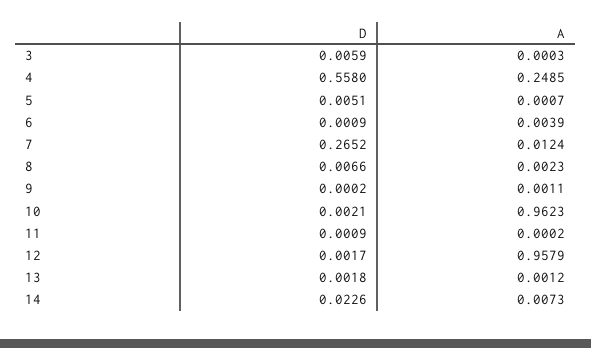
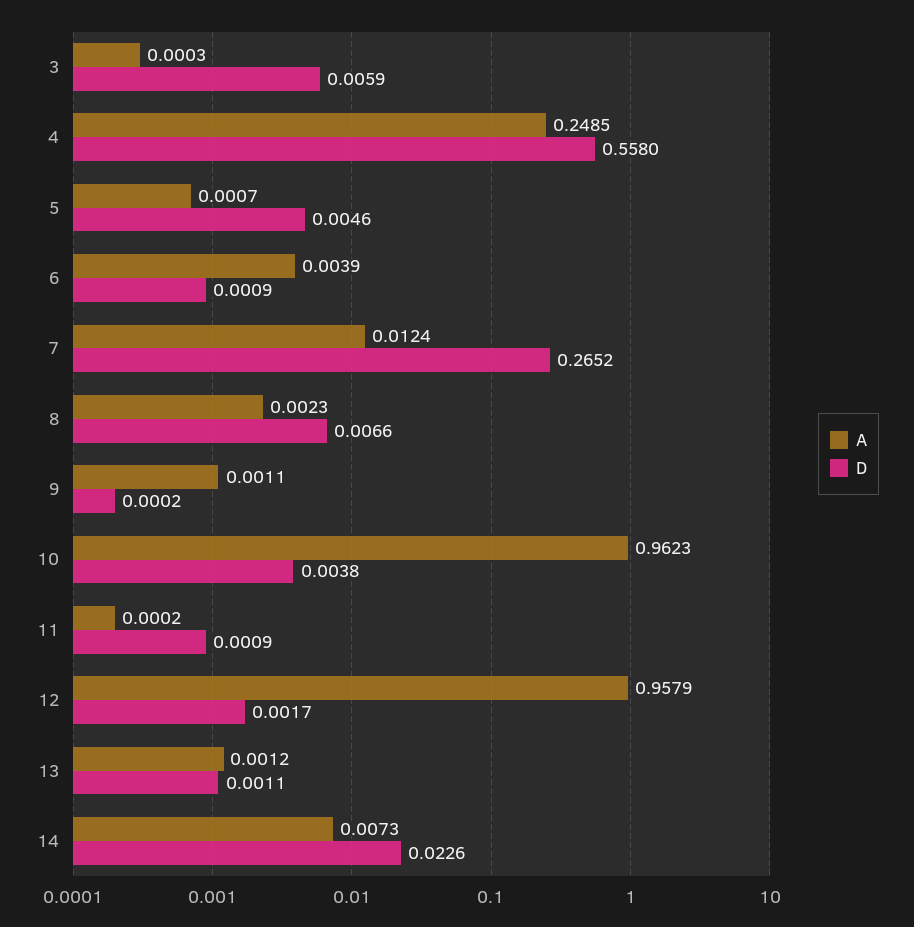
D, 5: 0.0051 -> 0.0046
D, 10: 0.0021 -> 0.0038
D, 13: 0.0018 -> 0.0011

